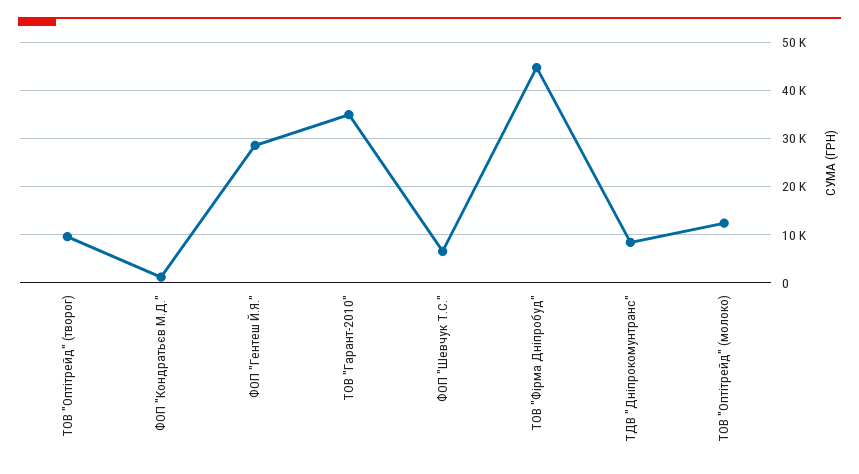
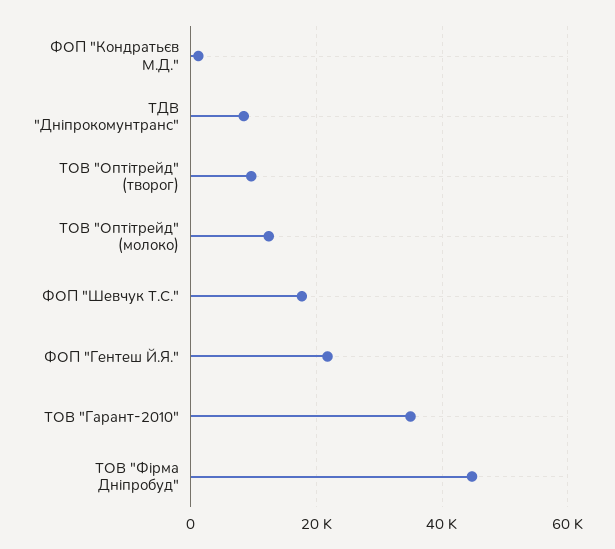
ФОП "Гентеш Й.Я.": 28000 -> 22000
ФОП "Шевчук Т.С.": 6000 -> 18000

